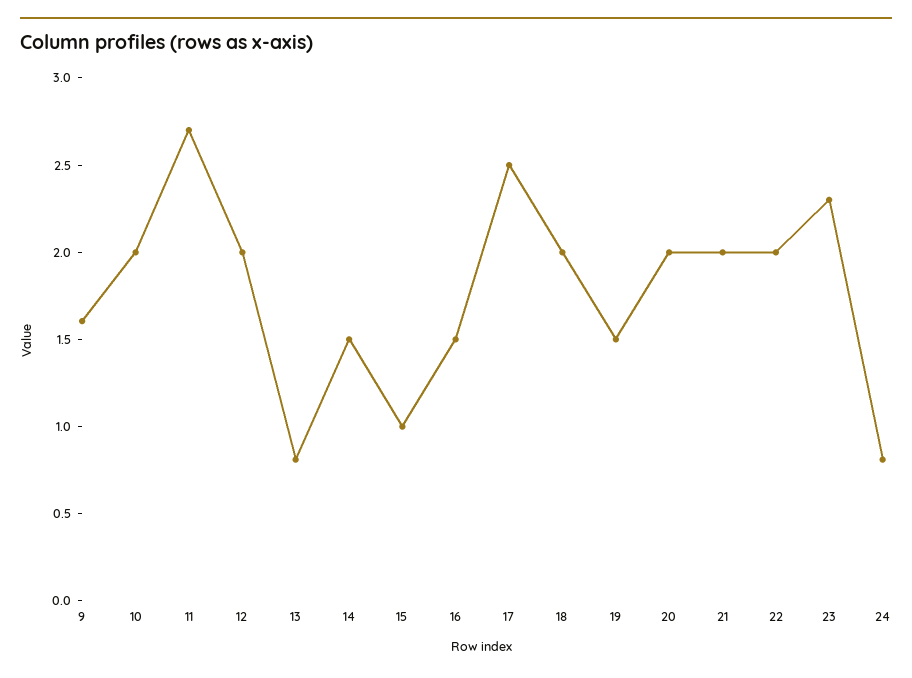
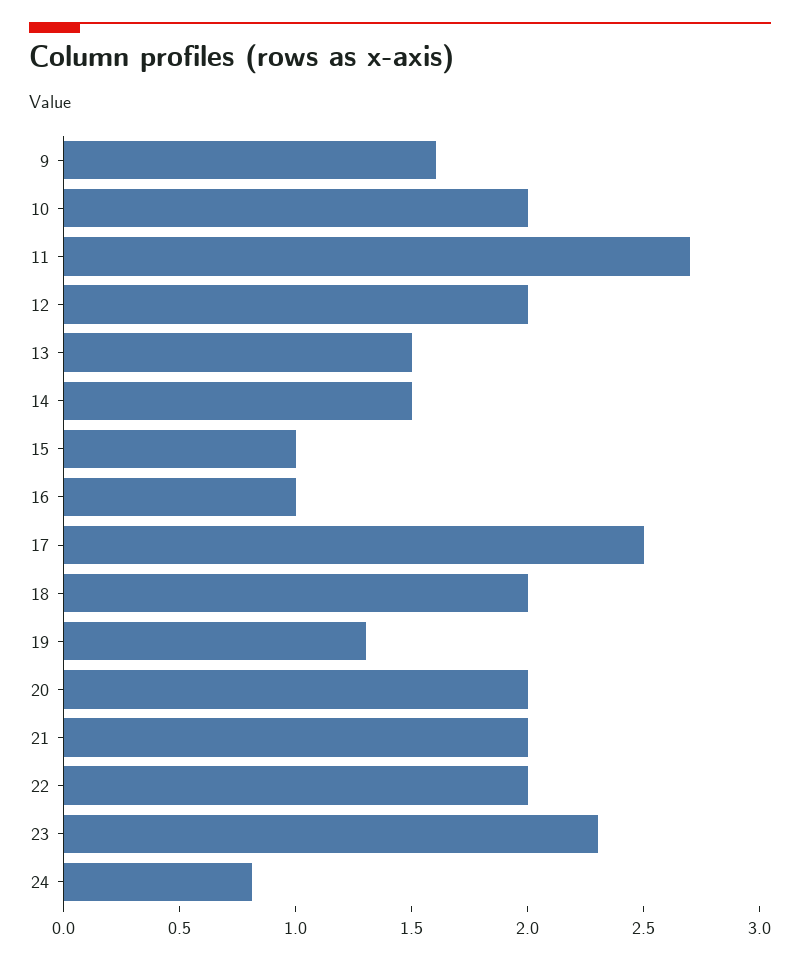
13: 0.8 -> 1.5
16: 1.5 -> 1
19: 1.5 -> 1.3

